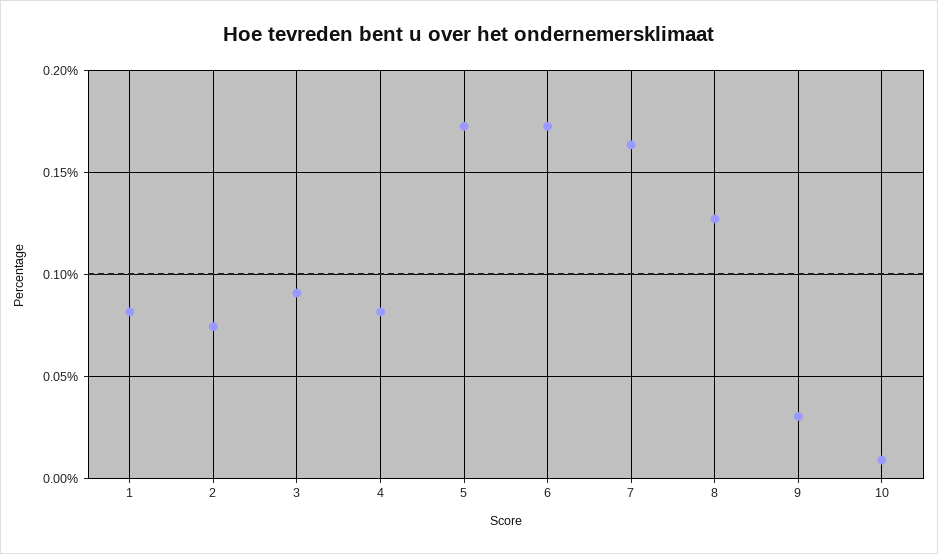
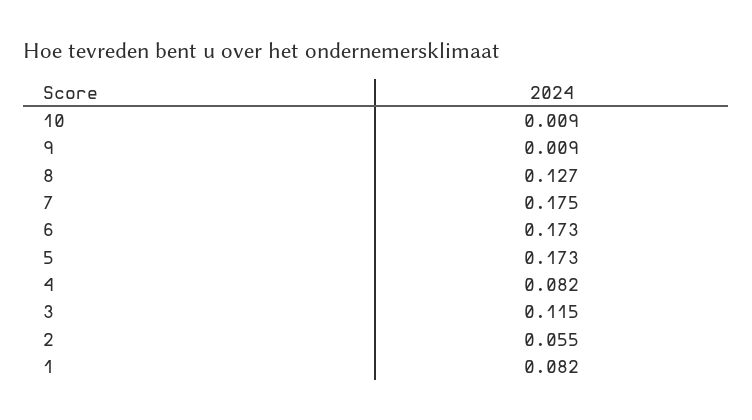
2: 0.075 -> 0.055
3: 0.09 -> 0.115
7: 0.165 -> 0.175
9: 0.03 -> 0.009

